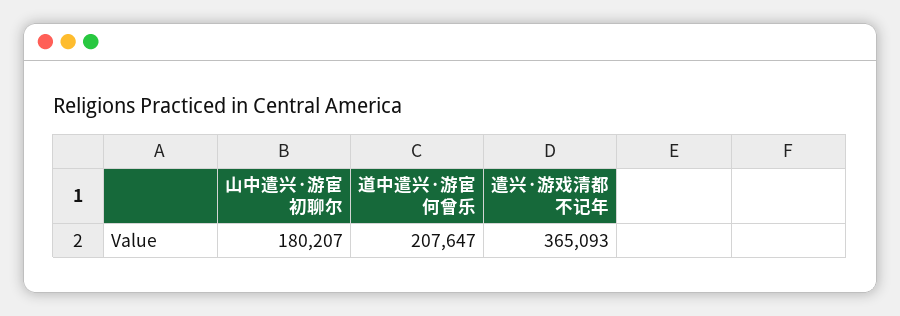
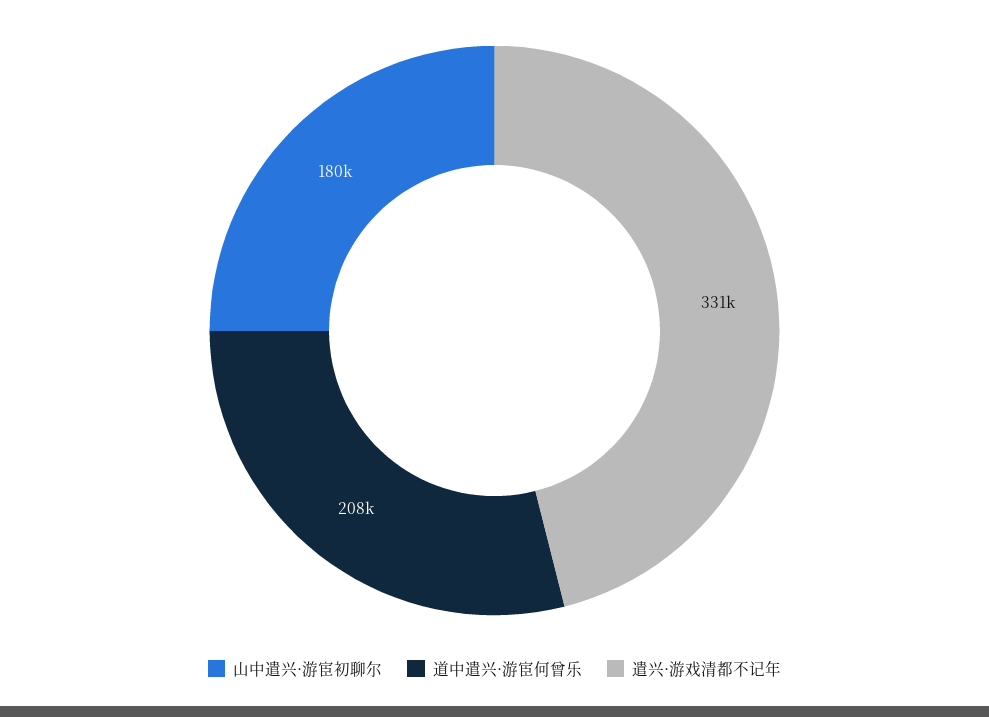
遣兴·游戏清都不记年: 365093 -> 331000

